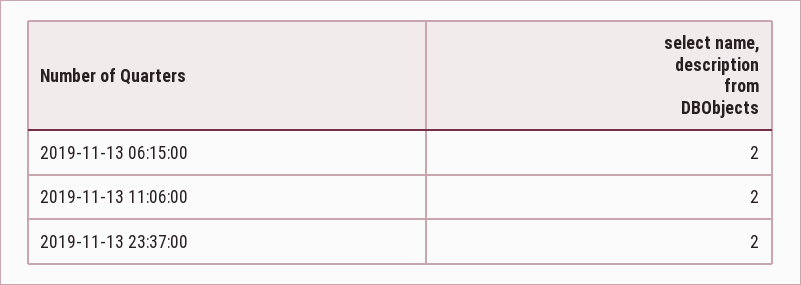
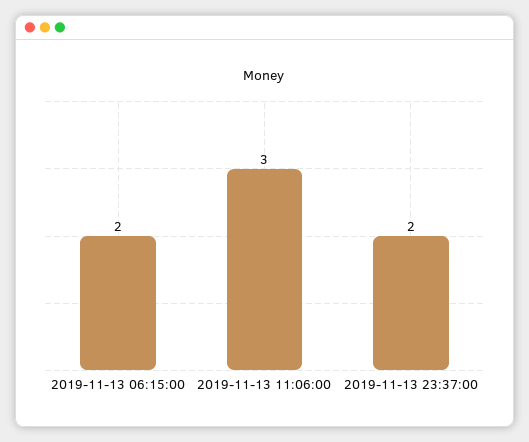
2019-11-13 11:06:00: 2 -> 3

